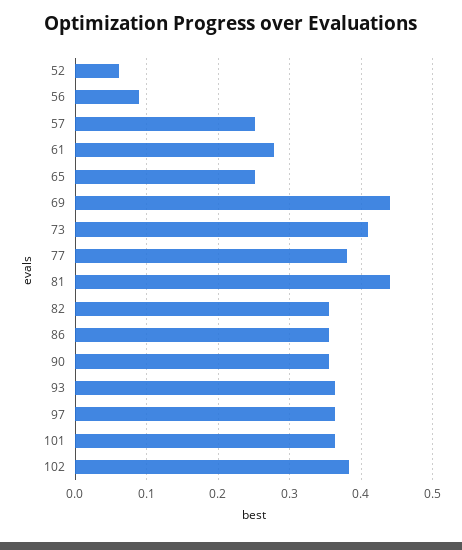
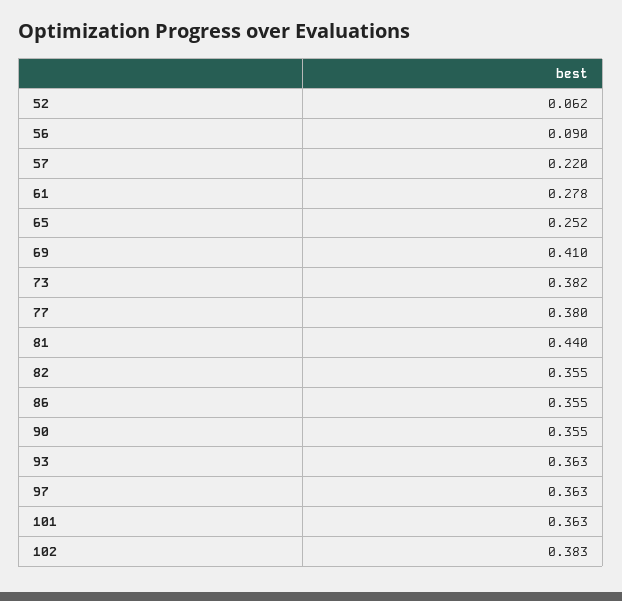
57: 0.25 -> 0.22
69: 0.44 -> 0.41
73: 0.41 -> 0.382

